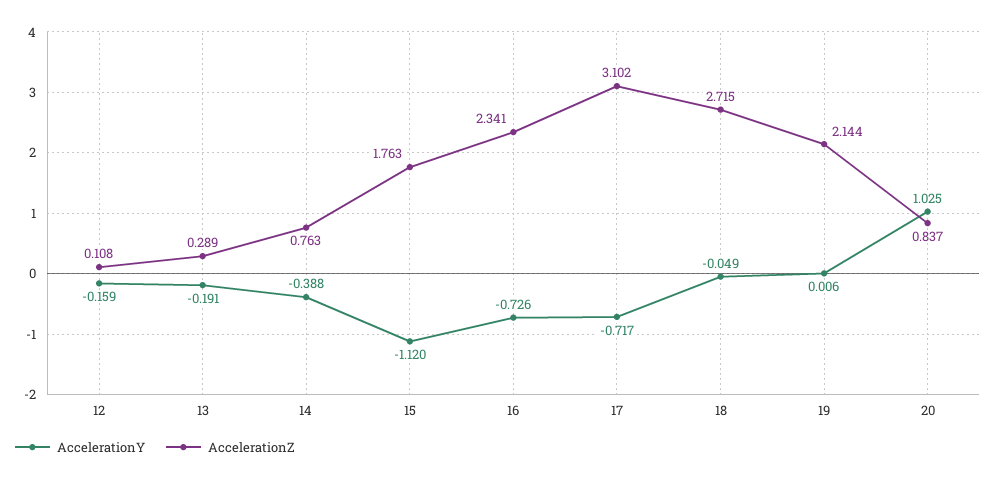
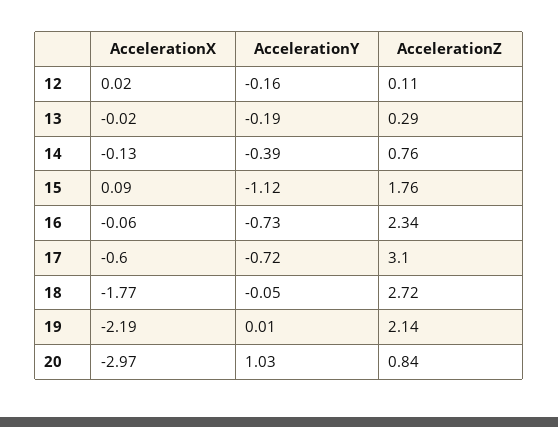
AccelerationX, 12: none -> 0.02
AccelerationX, 13: none -> -0.02
AccelerationX, 14: none -> -0.13
AccelerationX, 15: none -> 0.09
AccelerationX, 16: none -> -0.06
AccelerationX, 17: none -> -0.6
AccelerationX, 18: none -> -1.77
AccelerationX, 19: none -> -2.19
AccelerationX, 20: none -> -2.97

